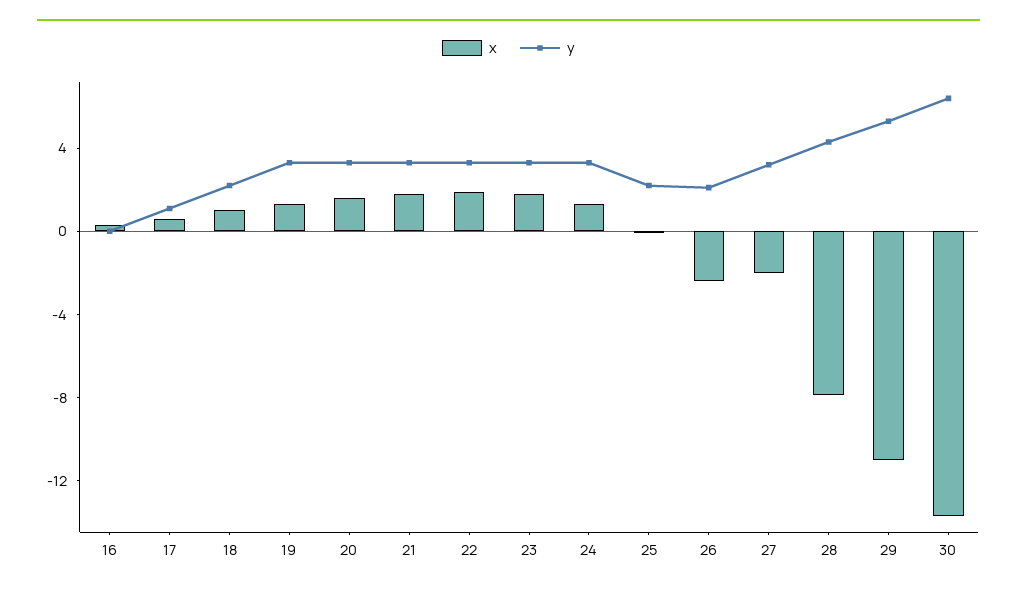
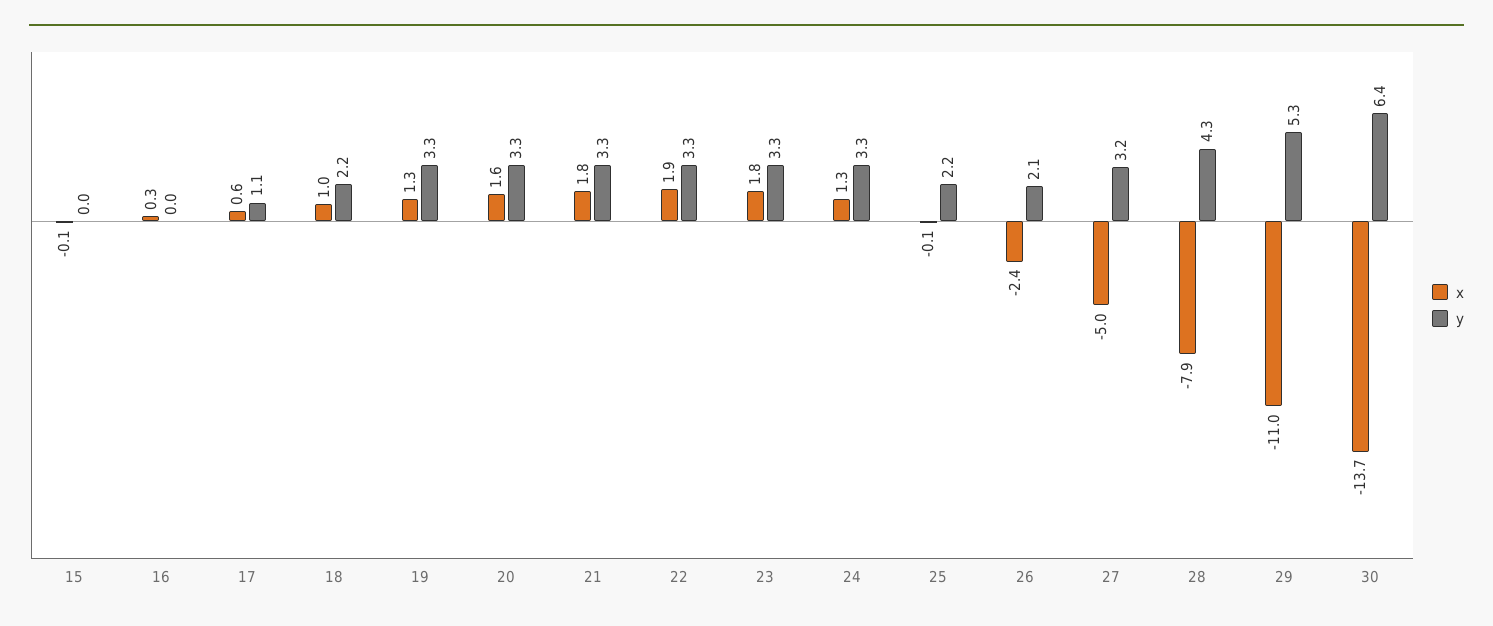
x, 27: -2 -> -5
x, 15: none -> -0.1
y, 15: none -> 0

